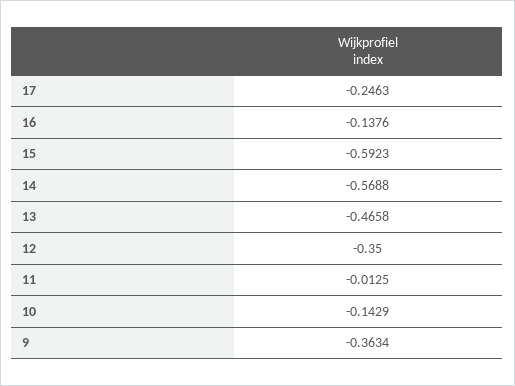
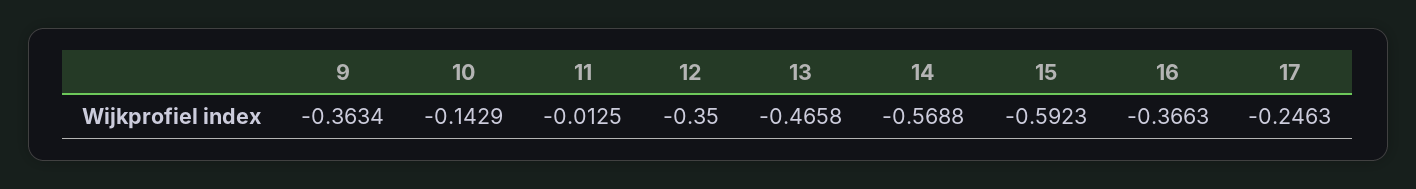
16: -0.1376 -> -0.3663

